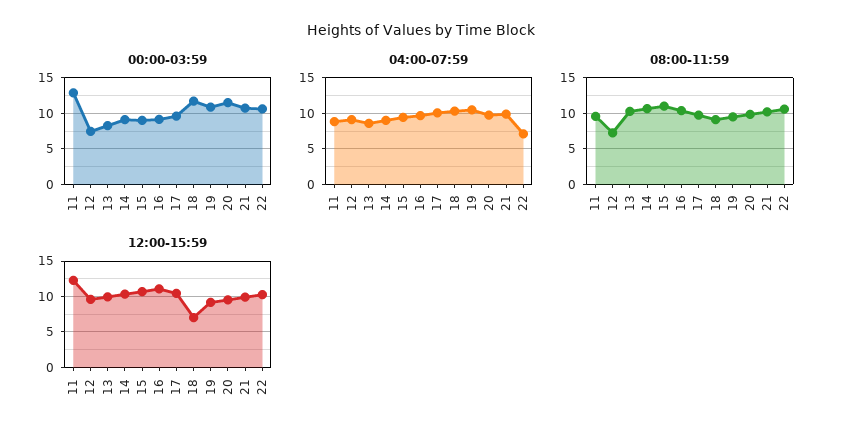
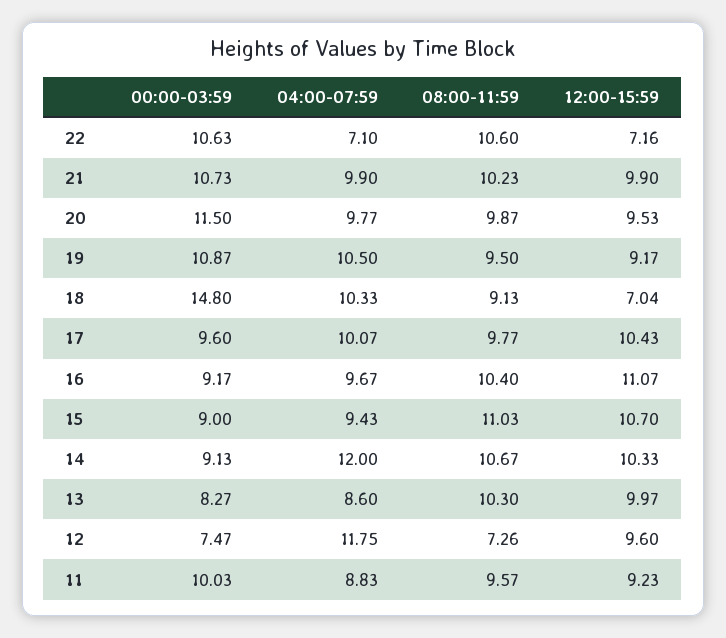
00:00-03:59, 11: 13 -> 10.03
00:00-03:59, 18: 12 -> 14.8
04:00-07:59, 12: 9 -> 11.75
04:00-07:59, 14: 9 -> 12
12:00-15:59, 11: 12 -> 9.23
12:00-15:59, 22: 10 -> 7.16

